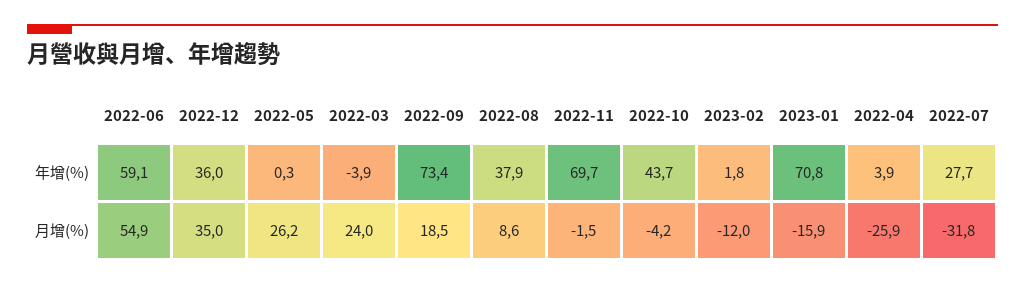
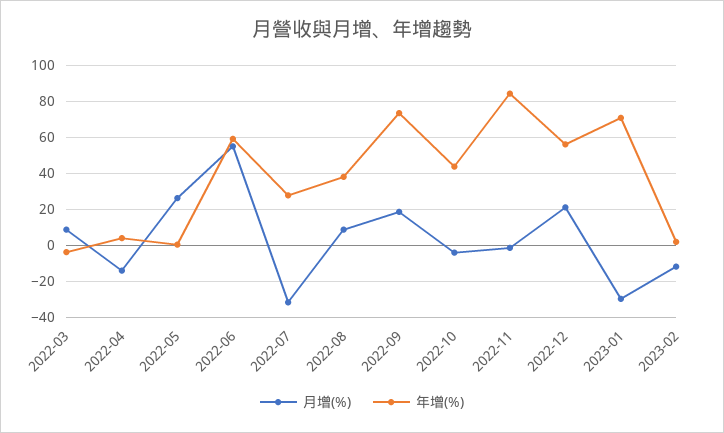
年增(%), 2022-12: 36 -> 55
年增(%), 2022-11: 69.7 -> 85
月增(%), 2022-12: 35 -> 20
月增(%), 2022-03: 24 -> 10
月增(%), 2023-01: -15.9 -> -30
月增(%), 2022-04: -25.9 -> -15

